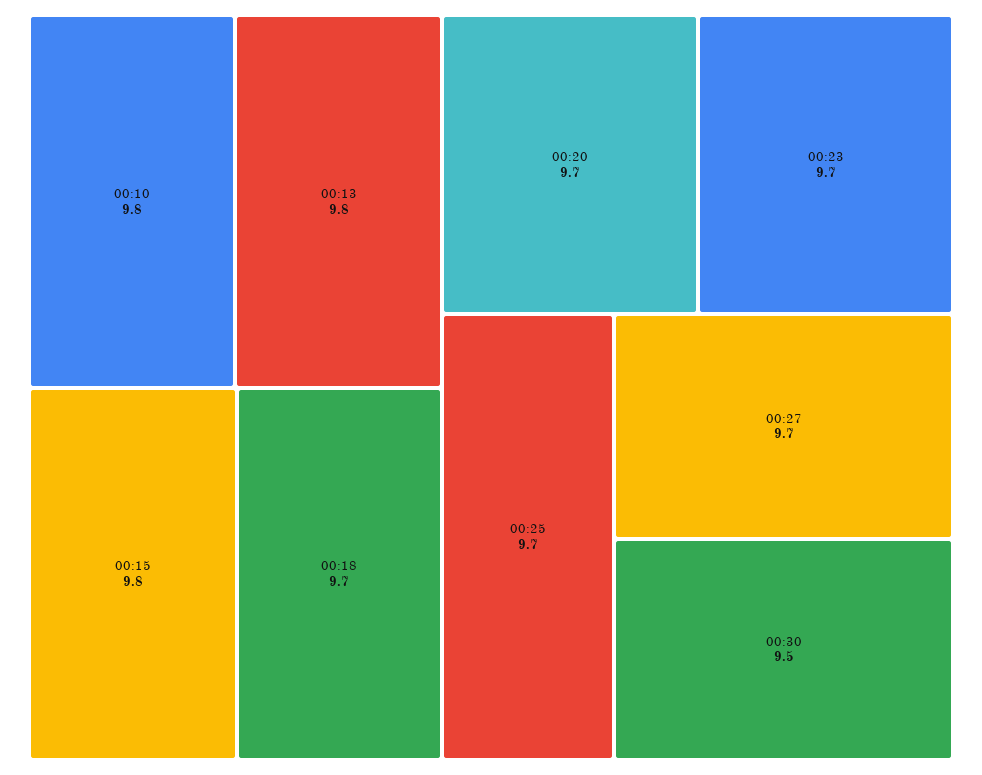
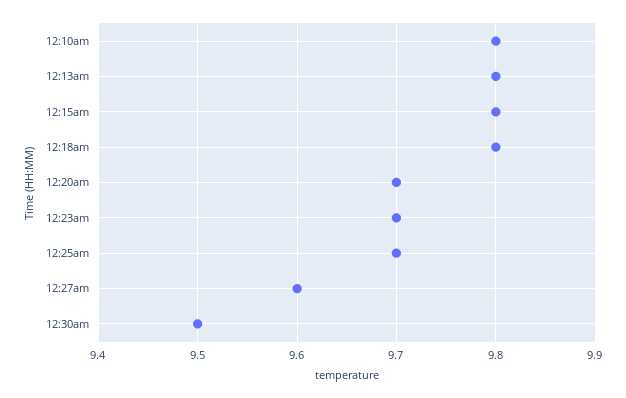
00:18: 9.7 -> 9.8
00:27: 9.7 -> 9.6

